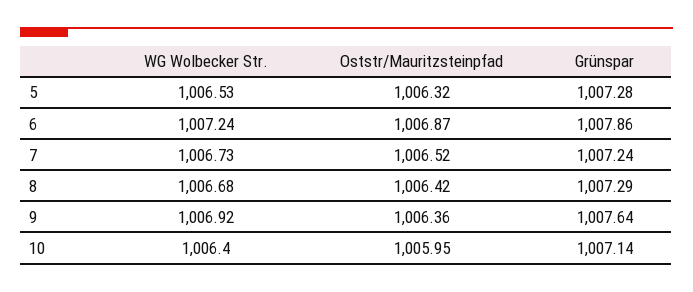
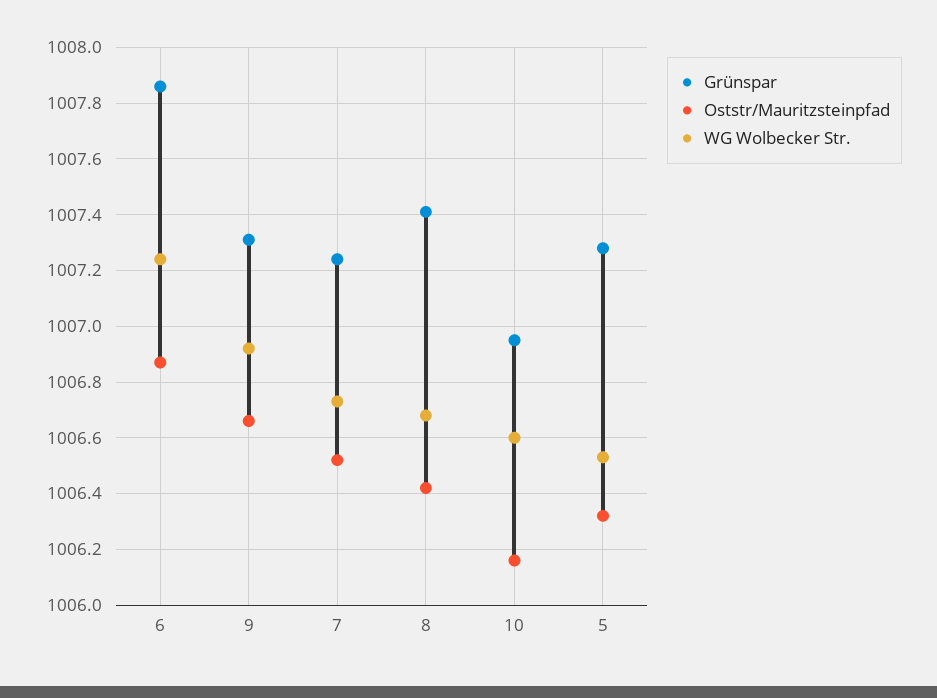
Grünspar, 8: 1007.29 -> 1007.4
Oststr/Mauritzsteinpfad, 9: 1006.36 -> 1006.65
Grünspar, 9: 1007.64 -> 1007.3
WG Wolbecker Str., 10: 1006.4 -> 1006.6
Oststr/Mauritzsteinpfad, 10: 1005.95 -> 1006.15
Grünspar, 10: 1007.14 -> 1006.95

